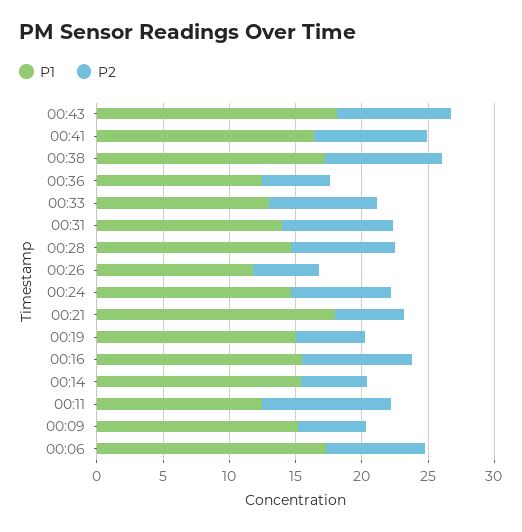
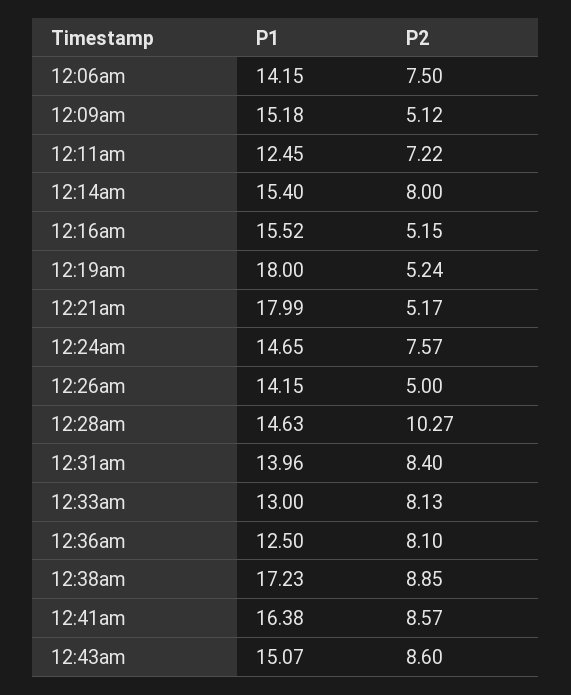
P1, 00:43: 18 -> 15.07
P2, 00:36: 5 -> 8.1
P2, 00:28: 8 -> 10.27
P1, 00:26: 12 -> 14.15
P1, 00:19: 15 -> 18
P2, 00:16: 8 -> 5.15
P2, 00:14: 5 -> 8
P2, 00:11: 10 -> 7.22
P1, 00:06: 17 -> 14.15

